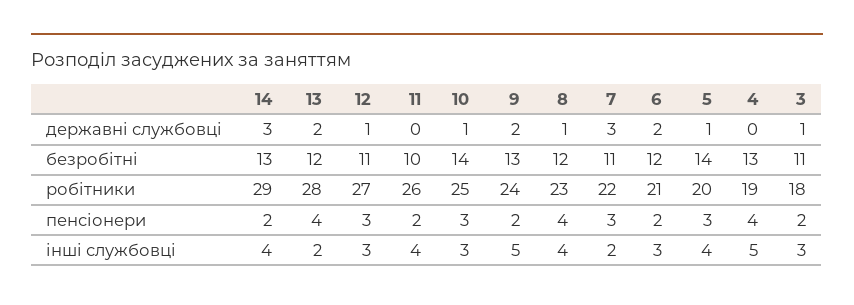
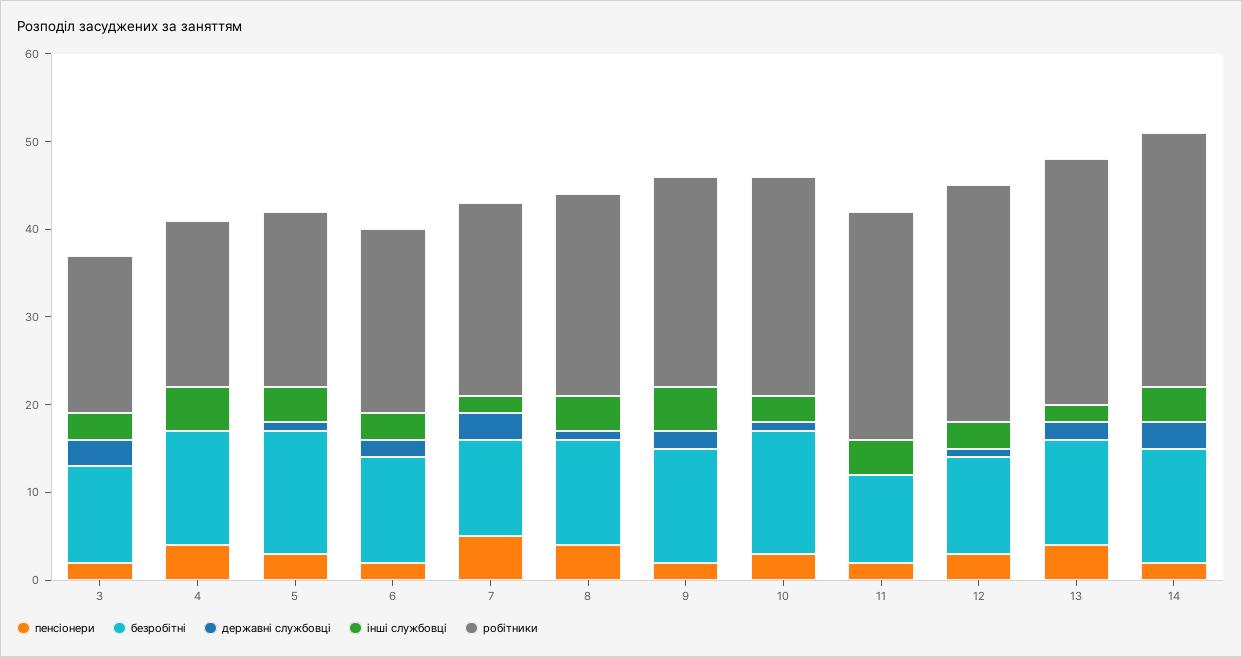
державні службовці, 3: 1 -> 3
пенсіонери, 7: 3 -> 5

